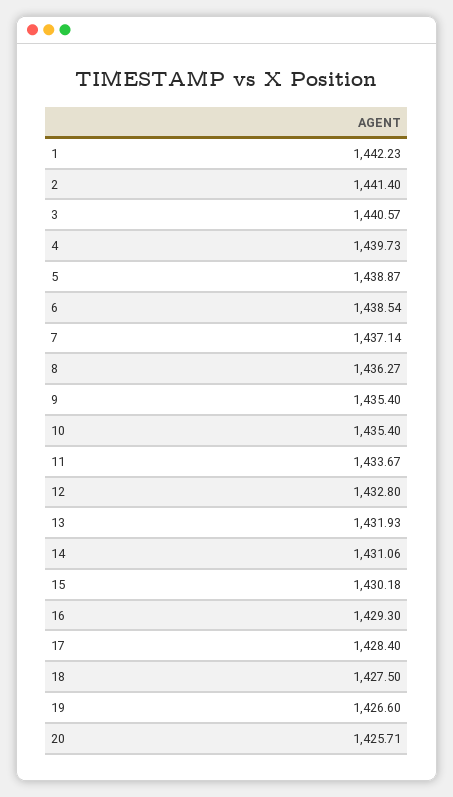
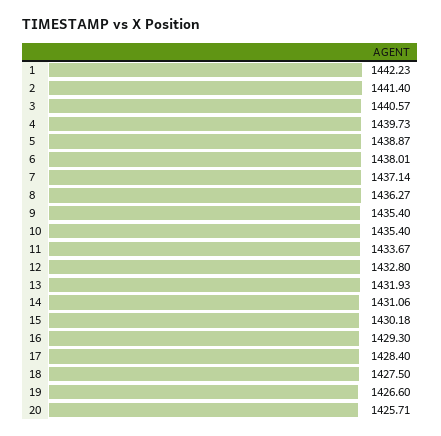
6: 1438.54 -> 1438.01

